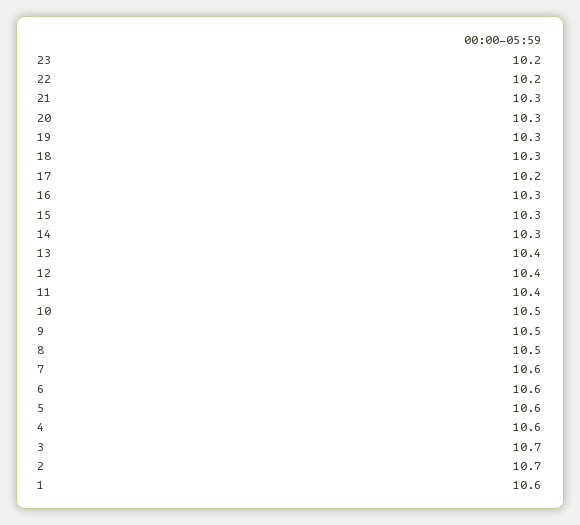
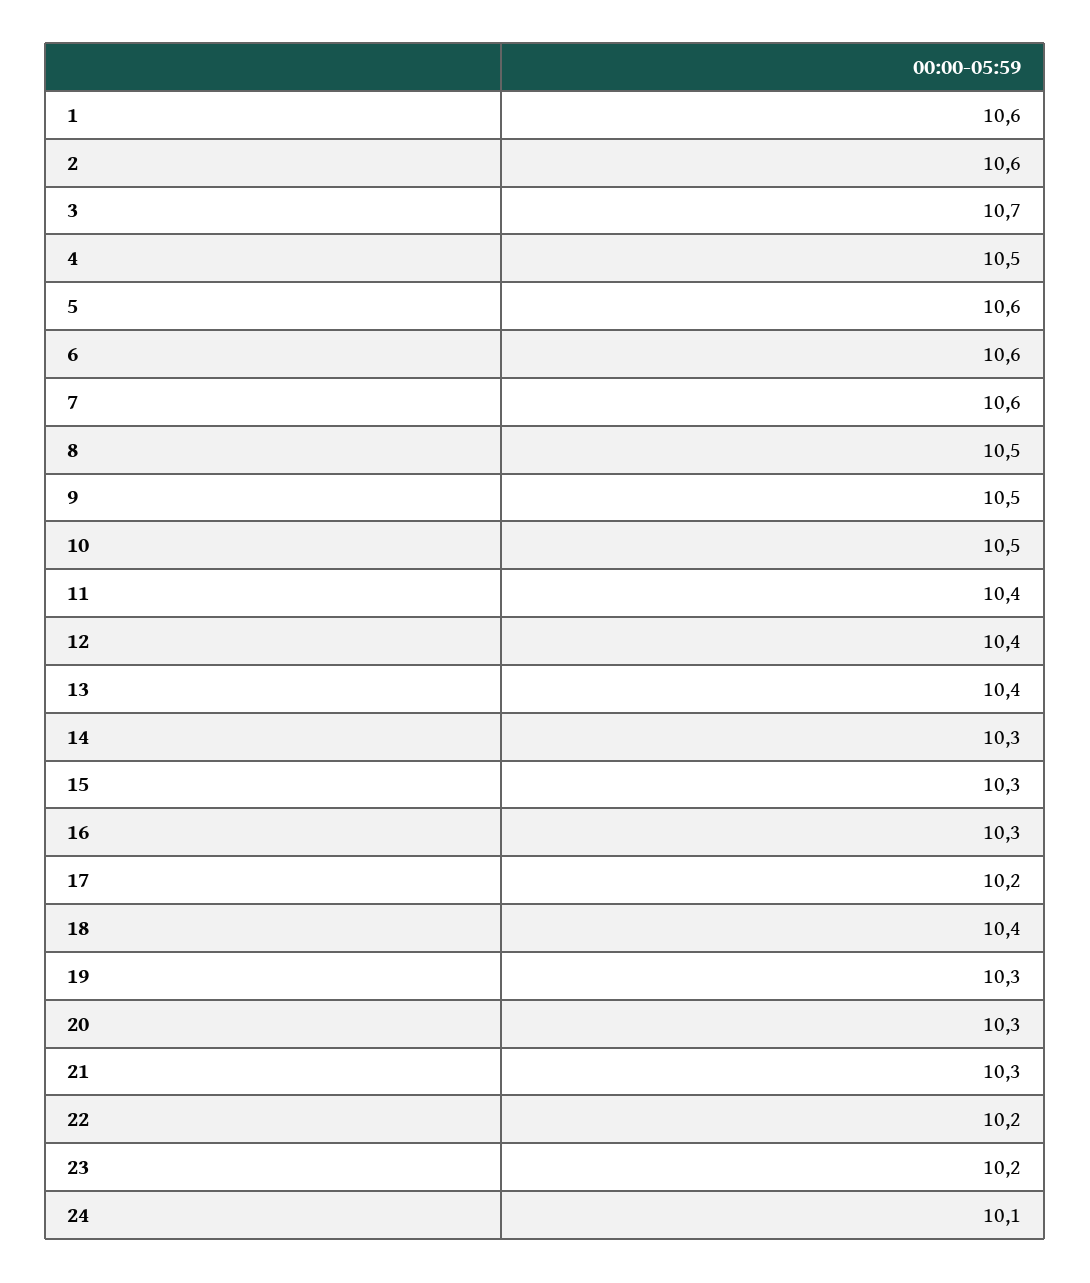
18: 10.3 -> 10.4
4: 10.6 -> 10.5
2: 10.7 -> 10.6
24: none -> 10.1

